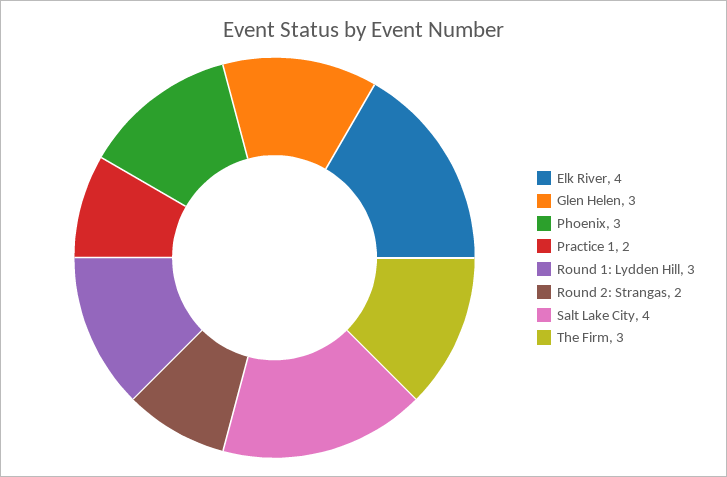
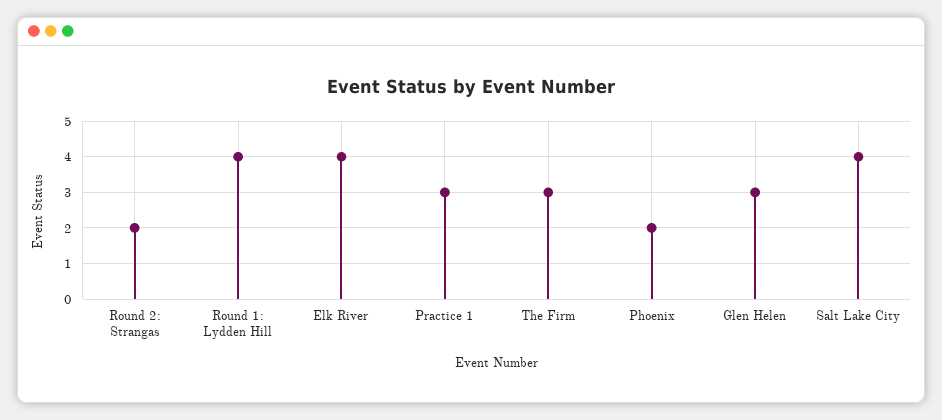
Phoenix: 3 -> 2
Practice 1: 2 -> 3
Round 1: Lydden Hill: 3 -> 4

